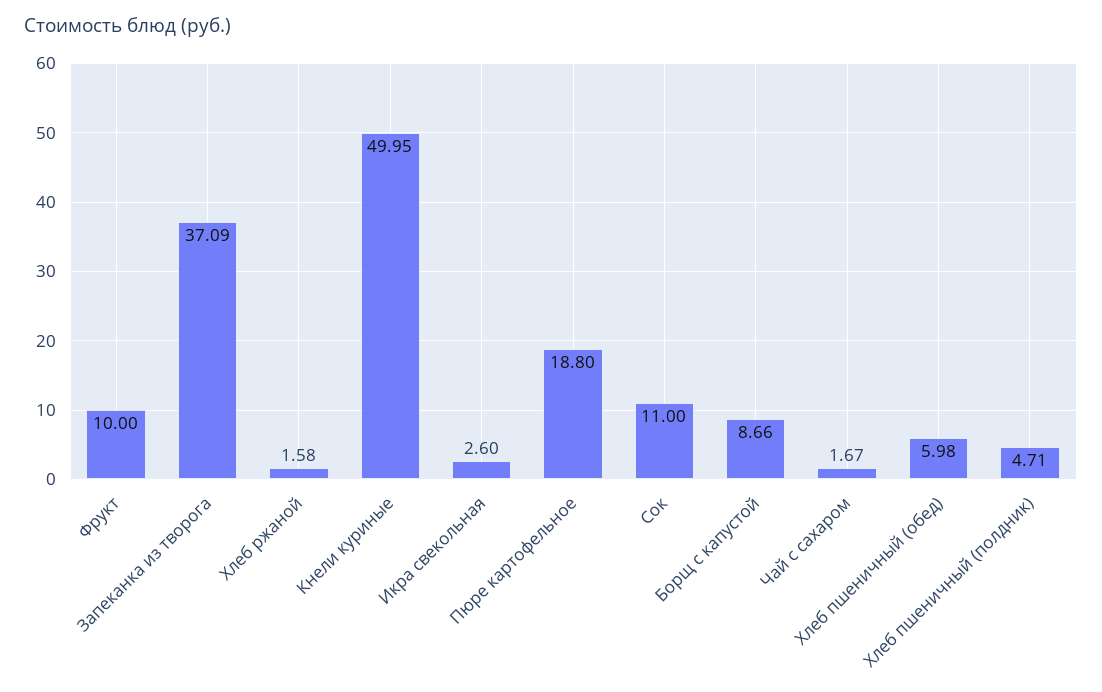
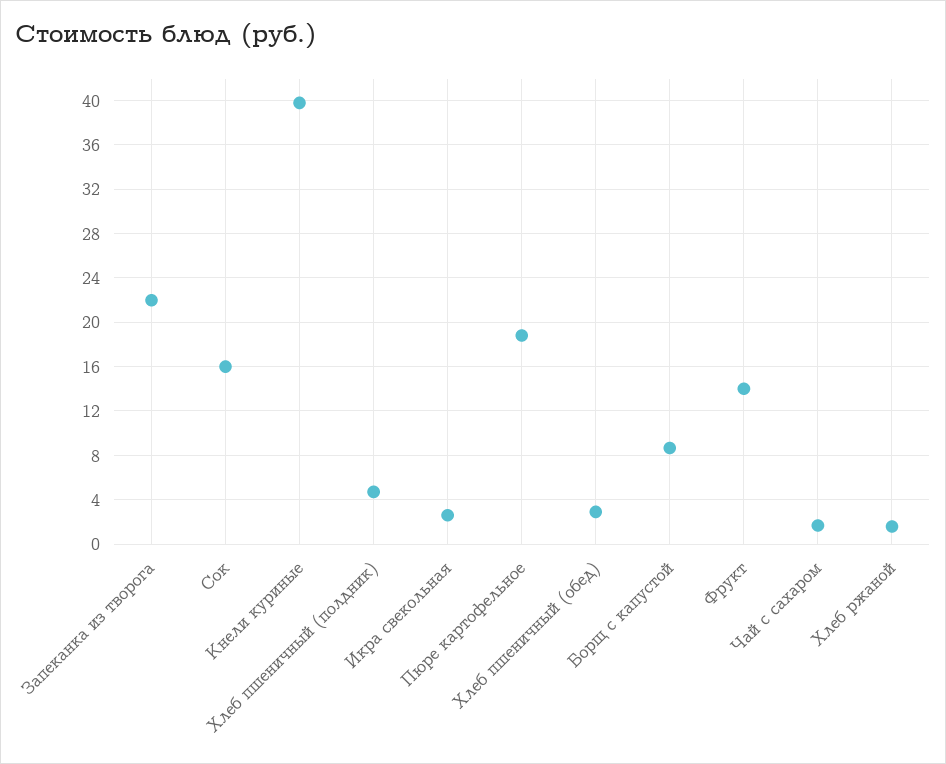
Фрукт: 10 -> 14
Запеканка из творога: 37.09 -> 22
Кнели куриные: 49.95 -> 40
Сок: 11 -> 16
Хлеб пшеничный (обед): 5.98 -> 3

